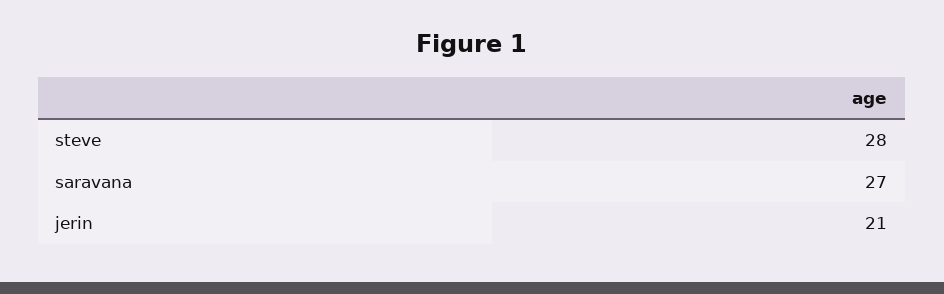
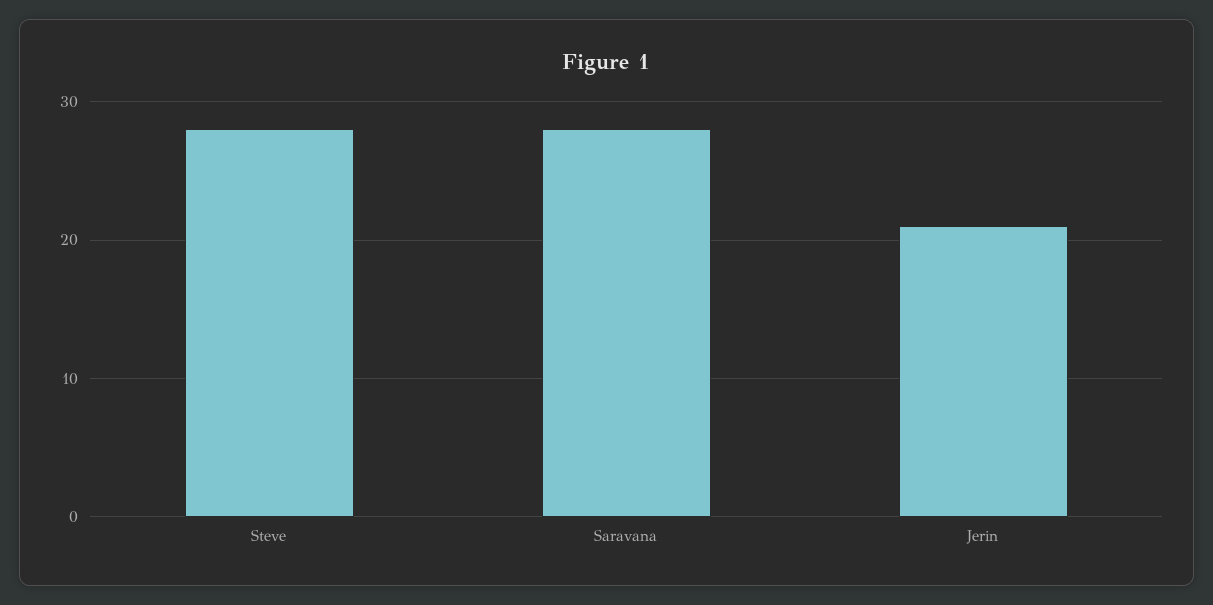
saravana: 27 -> 28

